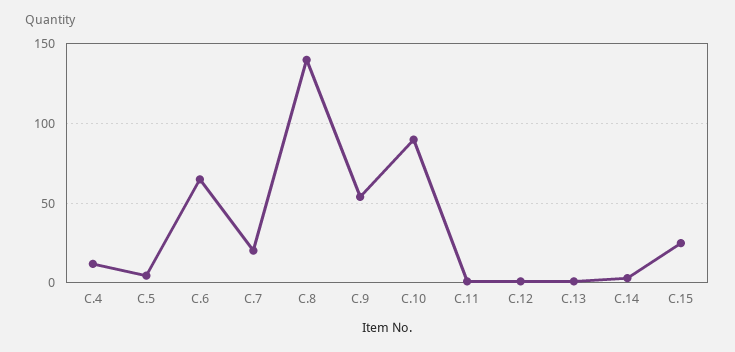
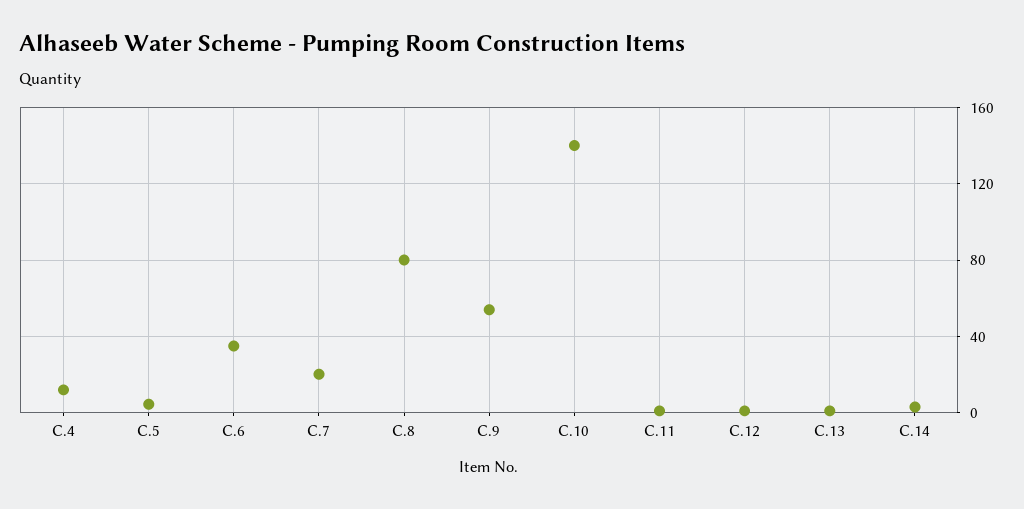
C.6: 65 -> 35
C.8: 140 -> 80
C.10: 90 -> 140
C.15: 25 -> none

